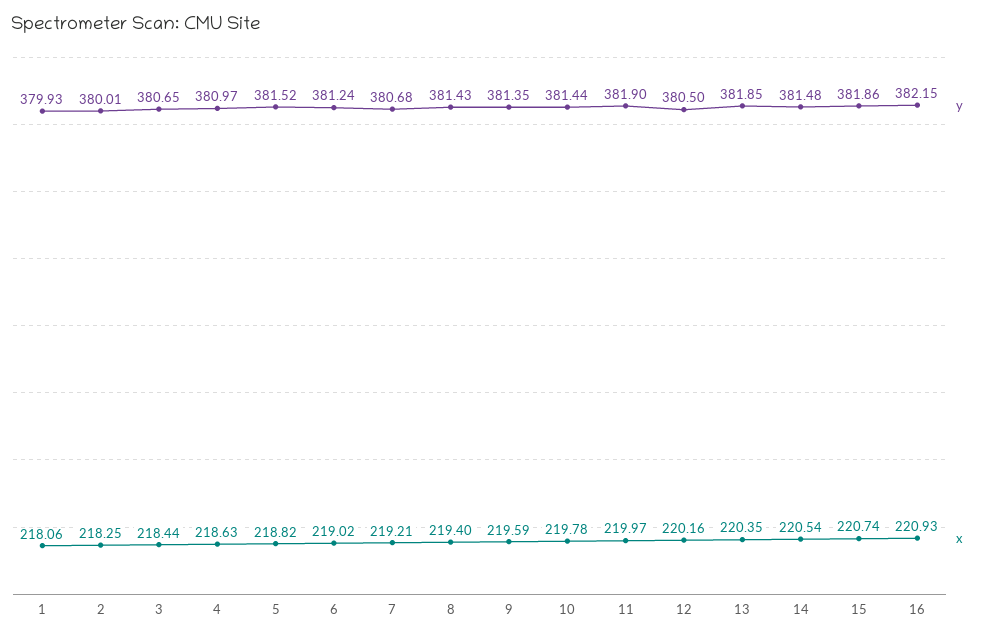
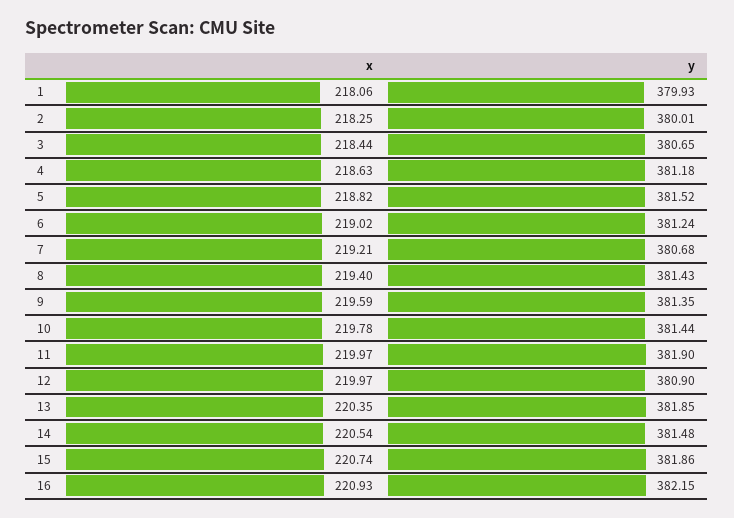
y, 4: 380.97 -> 381.18
y, 12: 380.5 -> 380.9
x, 12: 220.16 -> 219.97

